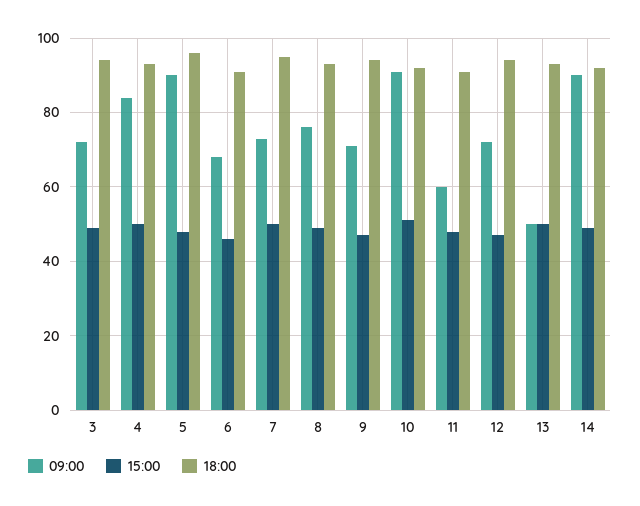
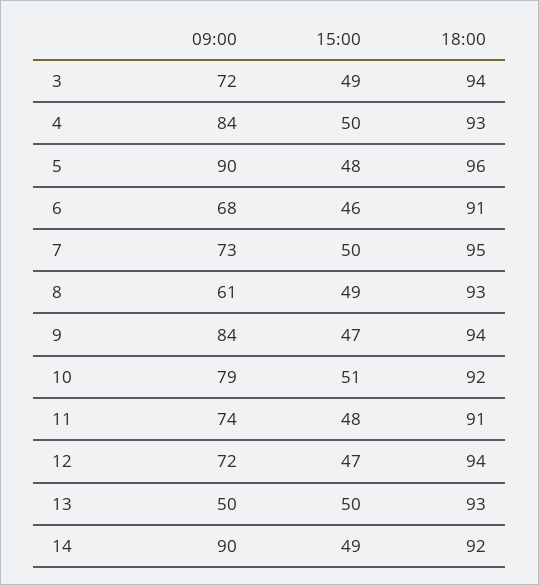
09:00, 8: 75 -> 61
09:00, 9: 70 -> 84
09:00, 10: 90 -> 79
09:00, 11: 60 -> 74

